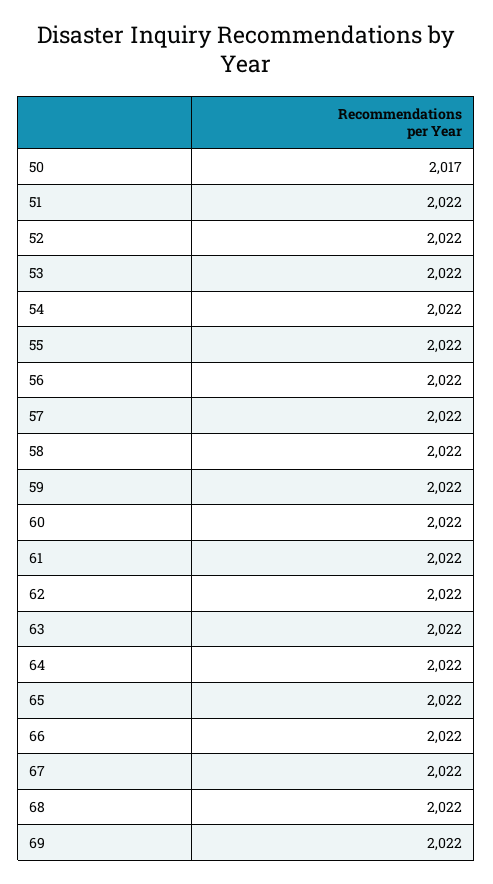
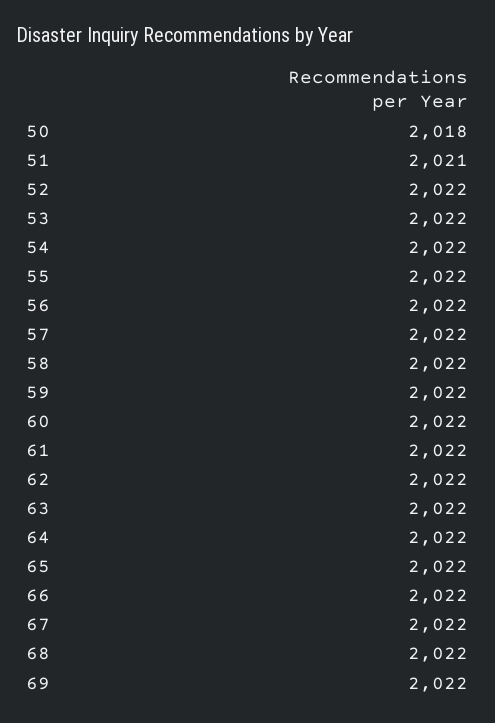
50: 2017 -> 2018
51: 2022 -> 2021

